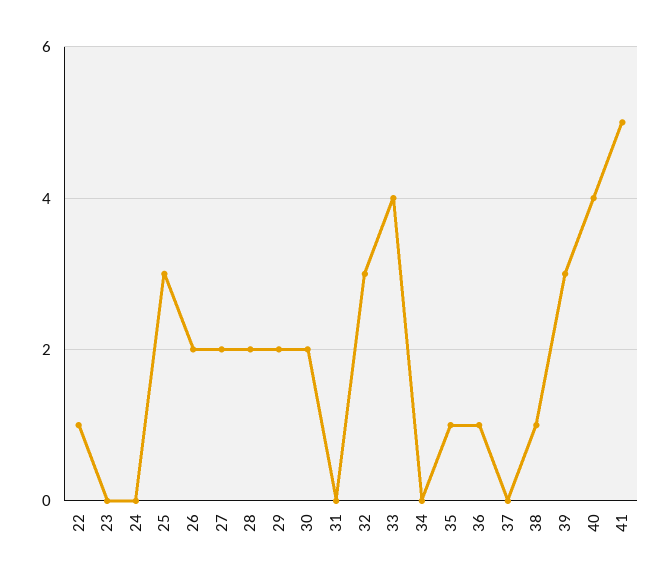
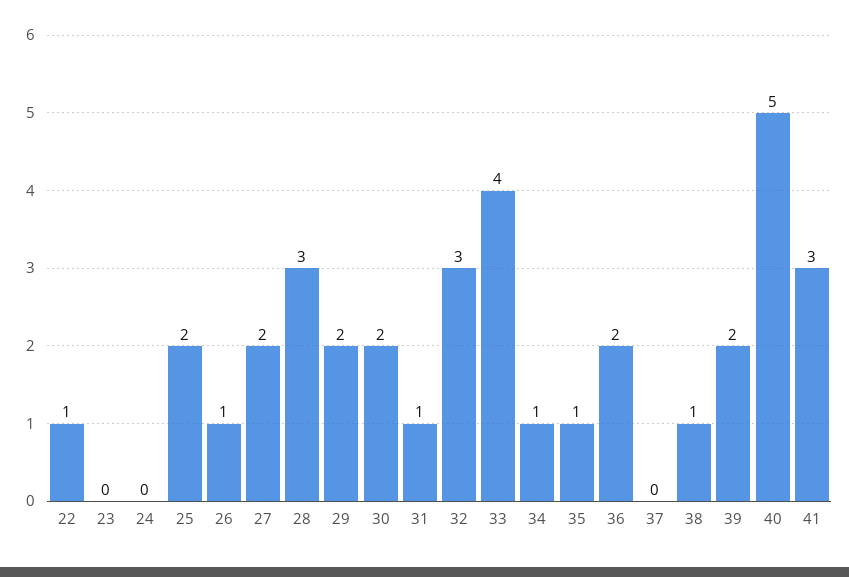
25: 3 -> 2
26: 2 -> 1
28: 2 -> 3
31: 0 -> 1
34: 0 -> 1
36: 1 -> 2
39: 3 -> 2
40: 4 -> 5
41: 5 -> 3

